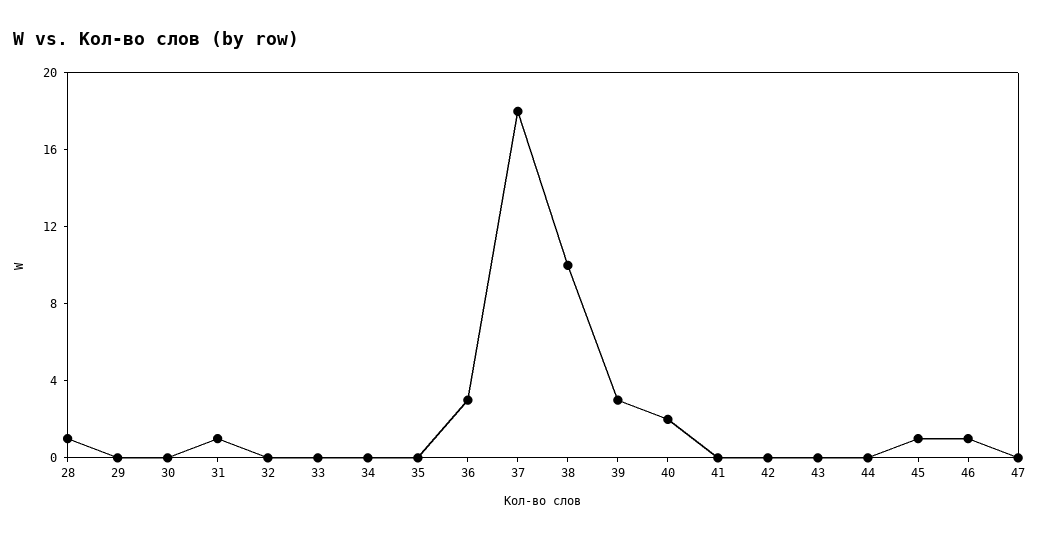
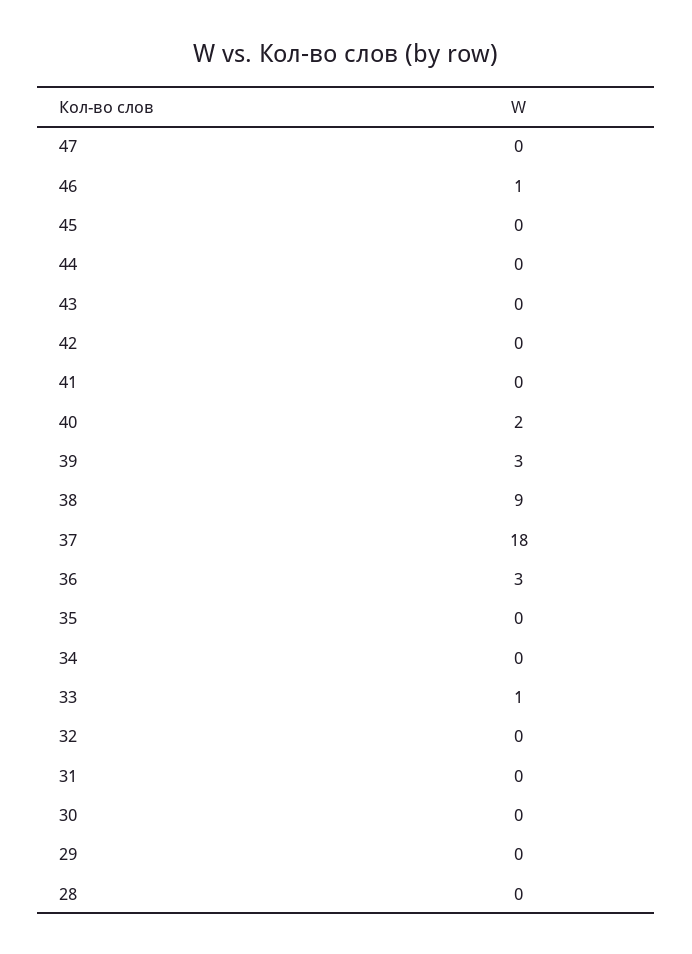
28: 1 -> 0
31: 1 -> 0
33: 0 -> 1
38: 10 -> 9
45: 1 -> 0

